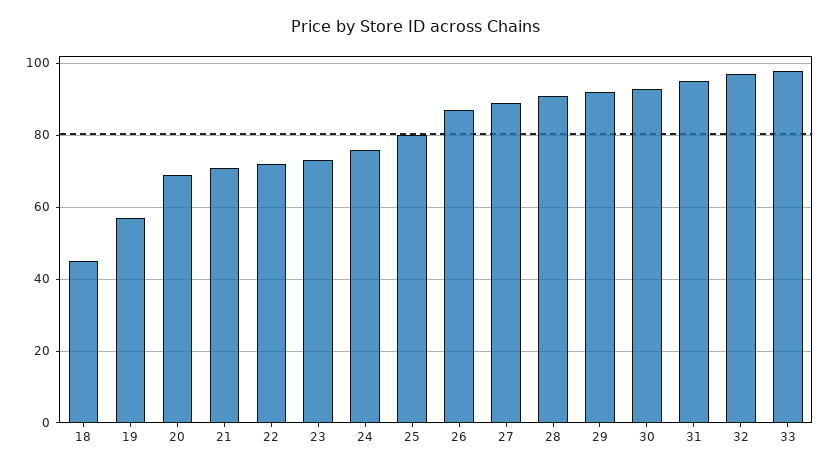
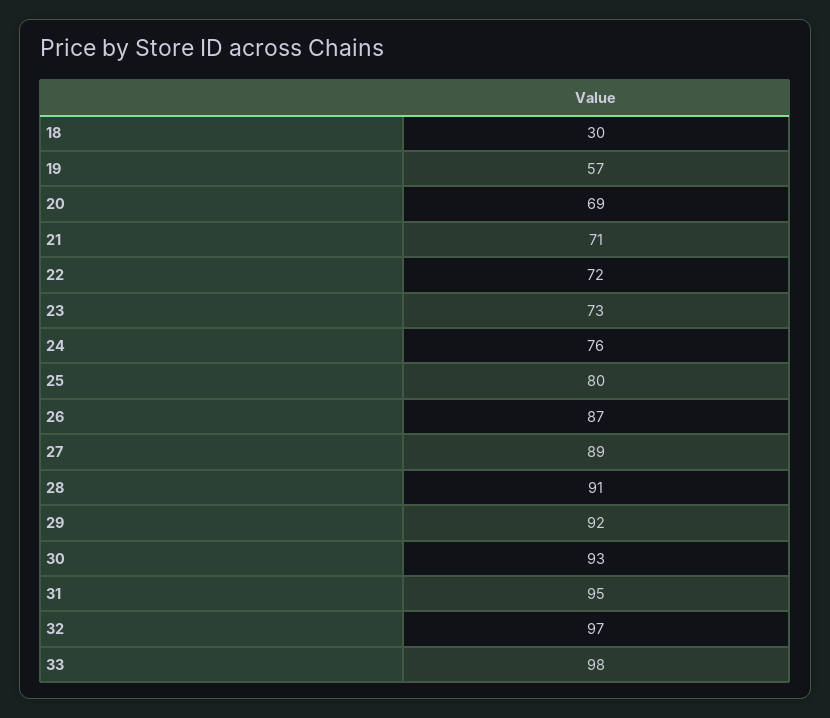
18: 45 -> 30

